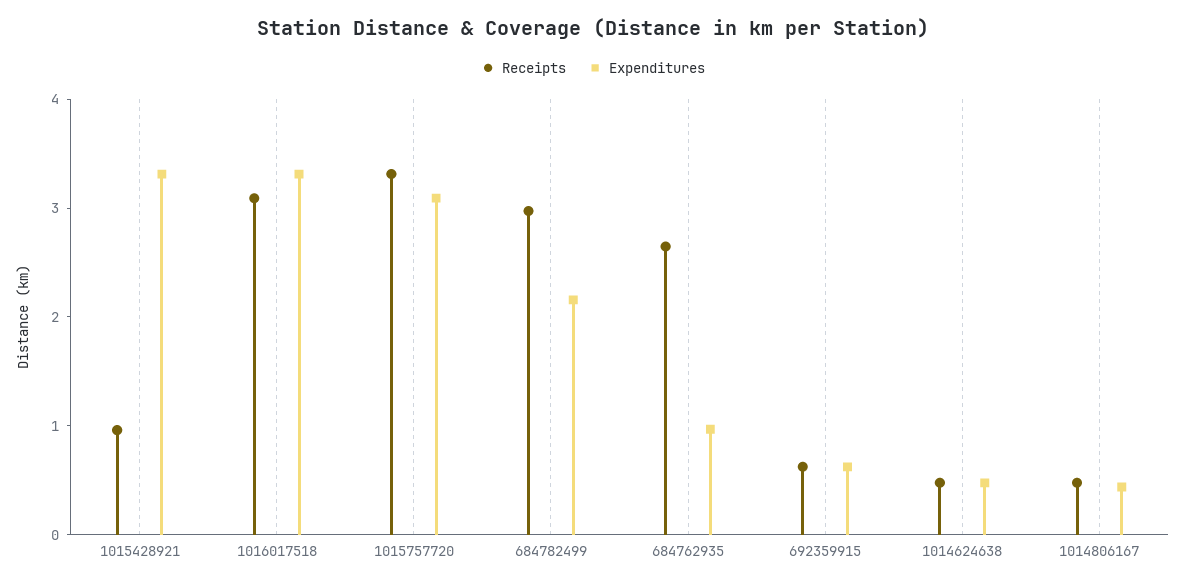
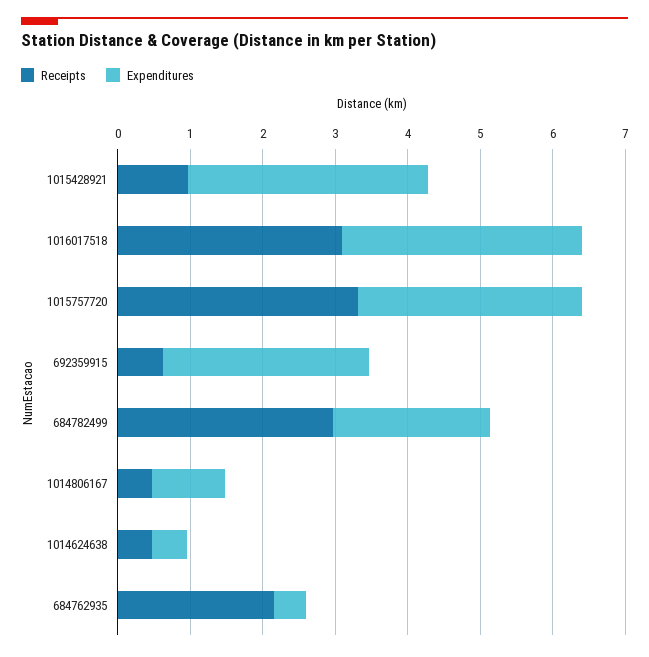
Receipts, 684762935: 2.6 -> 2.2
Expenditures, 684762935: 1 -> 0.4
Expenditures, 692359915: 0.6 -> 2.8
Expenditures, 1014806167: 0.4 -> 1

